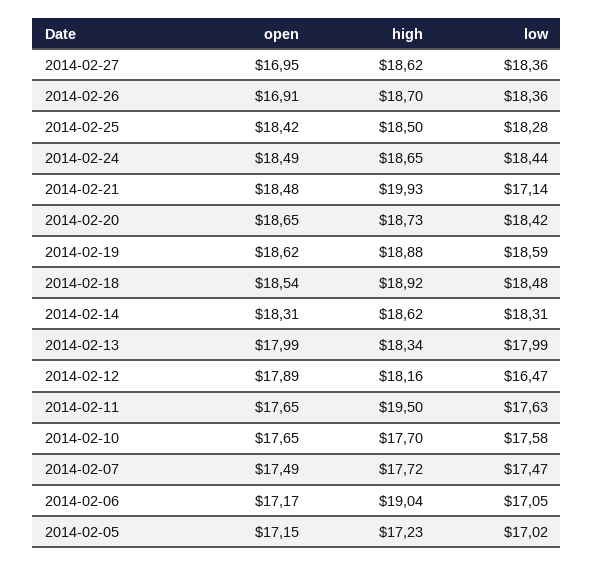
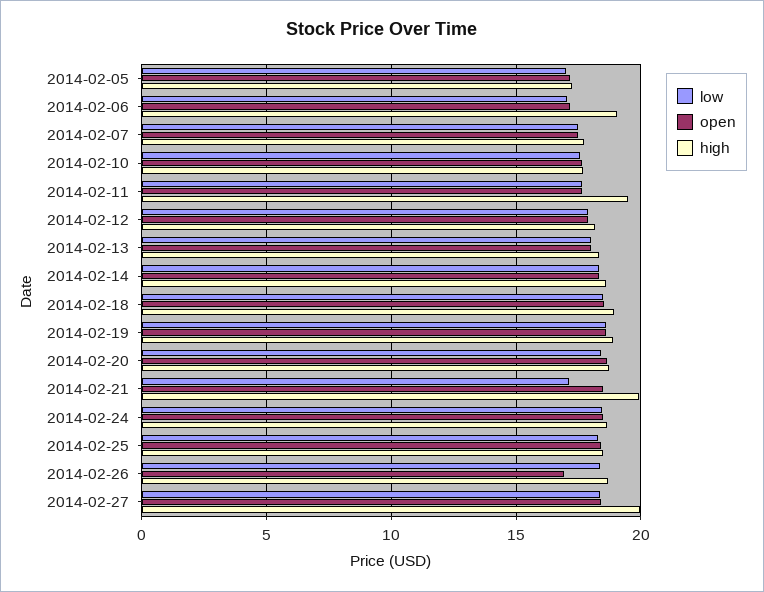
open, 2014-02-27: 16.95 -> 18.5
high, 2014-02-27: 18.62 -> 20
low, 2014-02-12: 16.47 -> 18

